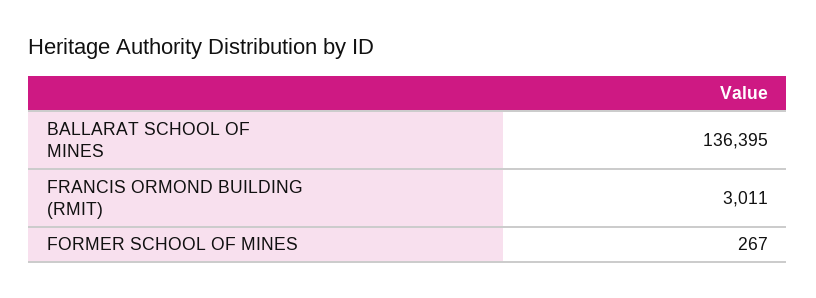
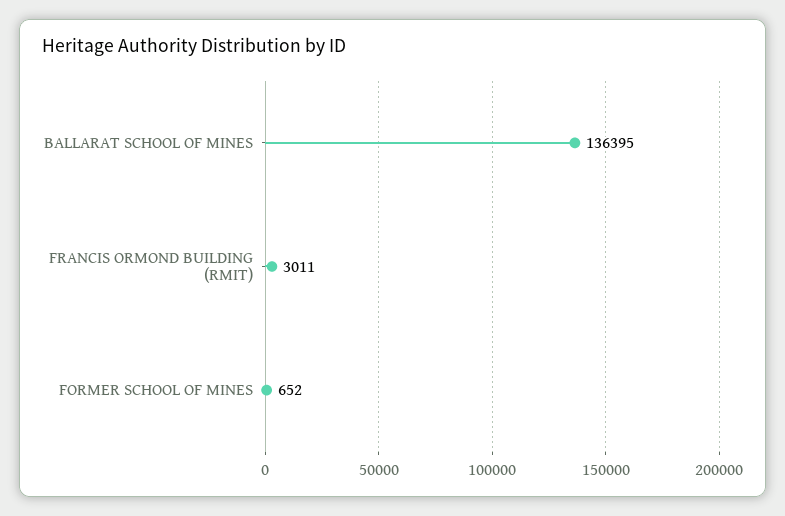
FORMER SCHOOL OF MINES: 267 -> 652

